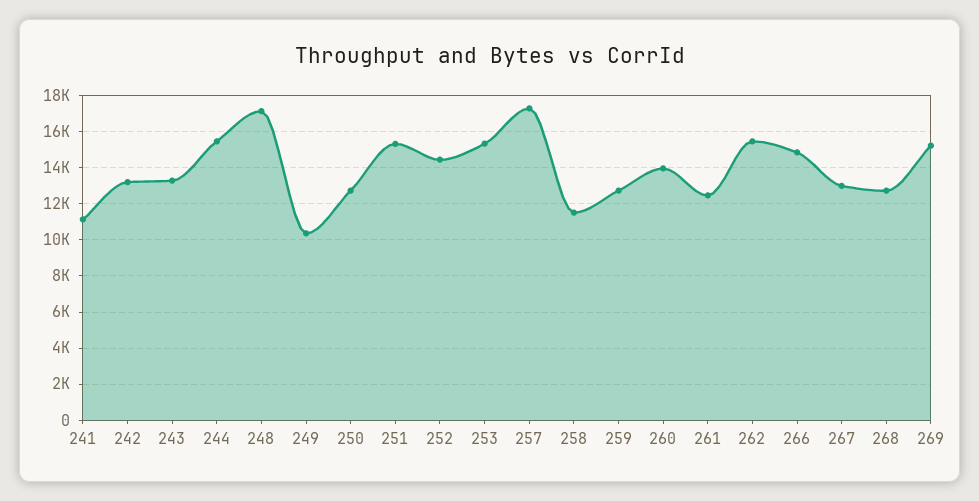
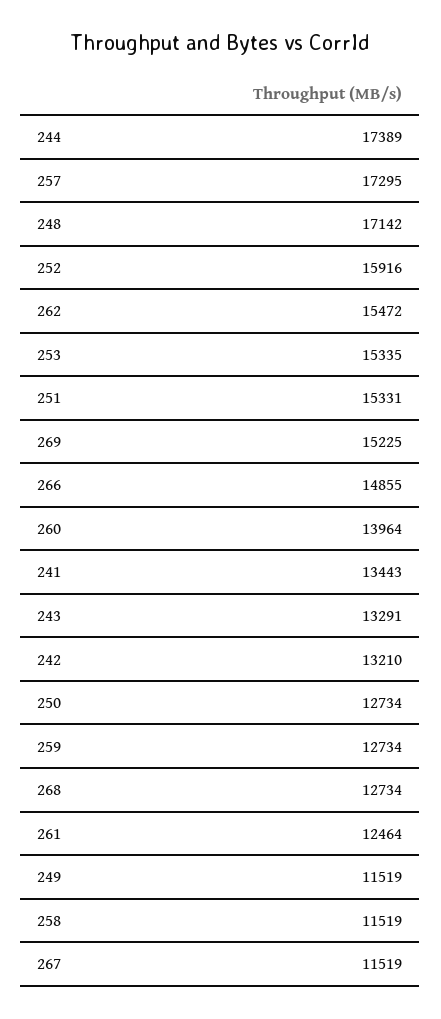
241: 11000 -> 13443
244: 15500 -> 17389
249: 10500 -> 11519
252: 14500 -> 15916
267: 13000 -> 11519

